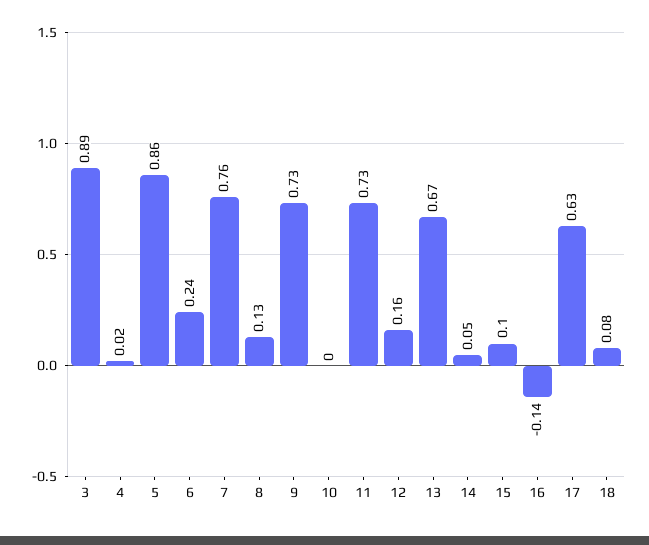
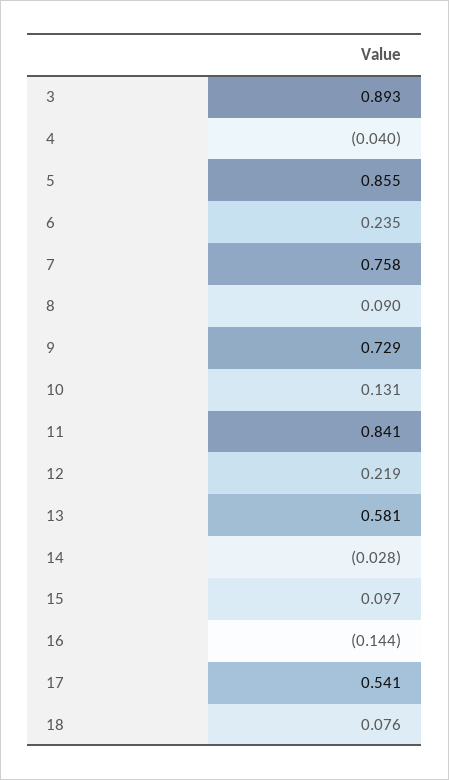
4: 0.02 -> -0.04
8: 0.13 -> 0.09
10: 0 -> 0.131
11: 0.73 -> 0.841
12: 0.16 -> 0.219
13: 0.67 -> 0.581
14: 0.05 -> -0.028
17: 0.63 -> 0.541

